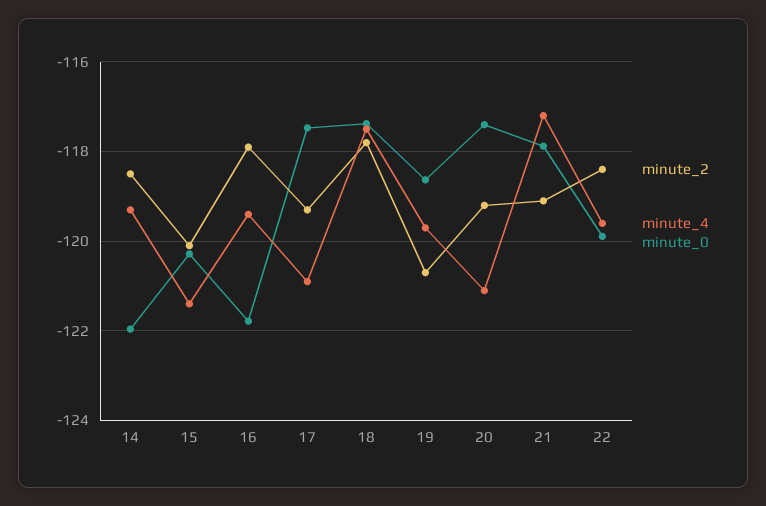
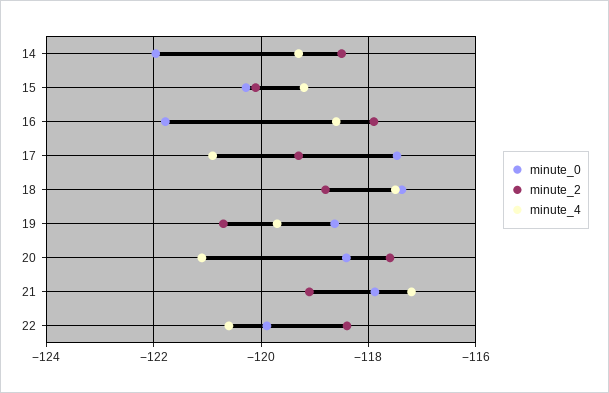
minute_4, 15: -121.4 -> -119.2
minute_4, 16: -119.4 -> -118.6
minute_2, 18: -117.8 -> -118.8
minute_2, 20: -119.2 -> -117.6
minute_0, 20: -117.4 -> -118.4
minute_4, 22: -119.6 -> -120.6

